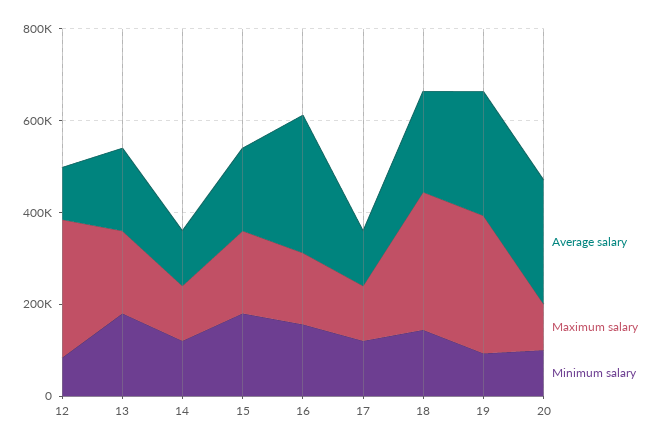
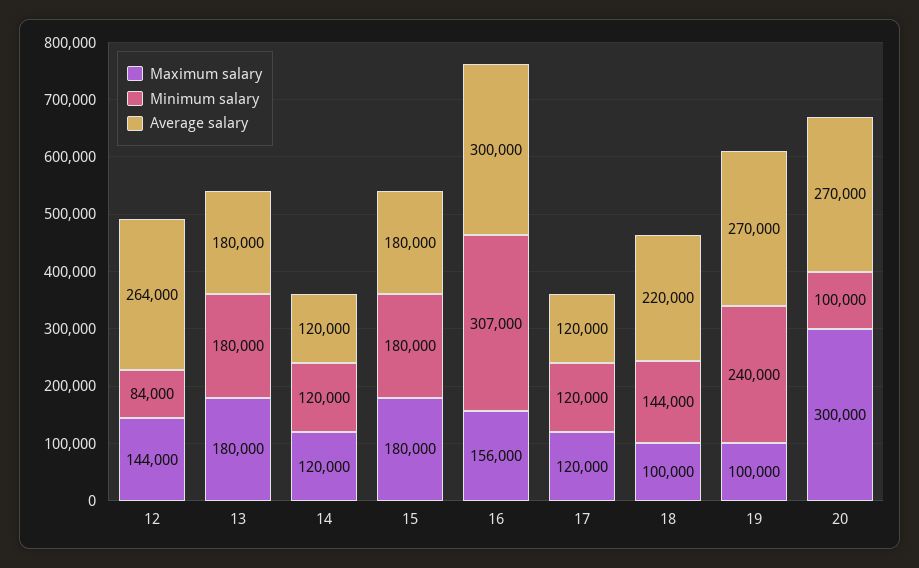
Average salary, 12: 100000 -> 264000
Maximum salary, 12: 300000 -> 144000
Minimum salary, 16: 150000 -> 307000
Maximum salary, 18: 300000 -> 100000
Maximum salary, 19: 300000 -> 100000
Minimum salary, 19: 100000 -> 240000
Maximum salary, 20: 100000 -> 300000

